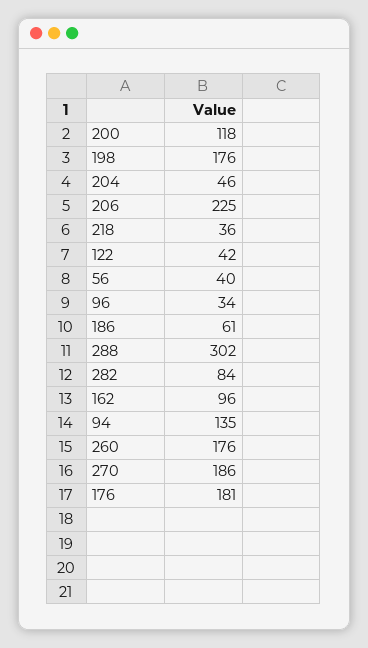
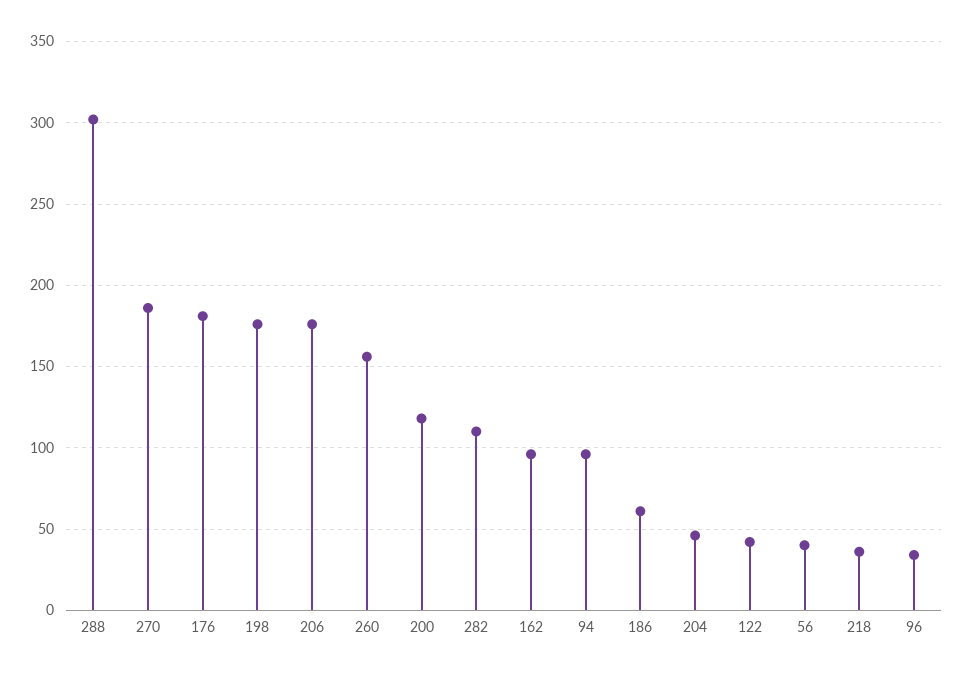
206: 225 -> 175
282: 84 -> 110
94: 135 -> 95
260: 176 -> 155

